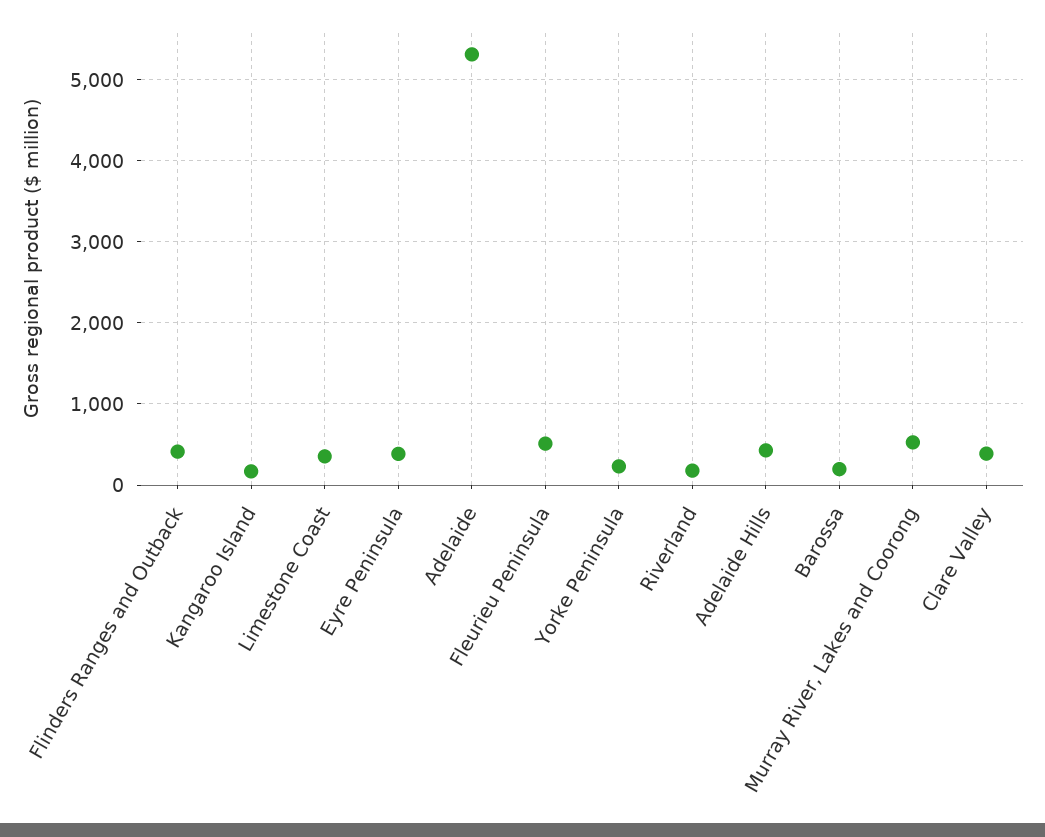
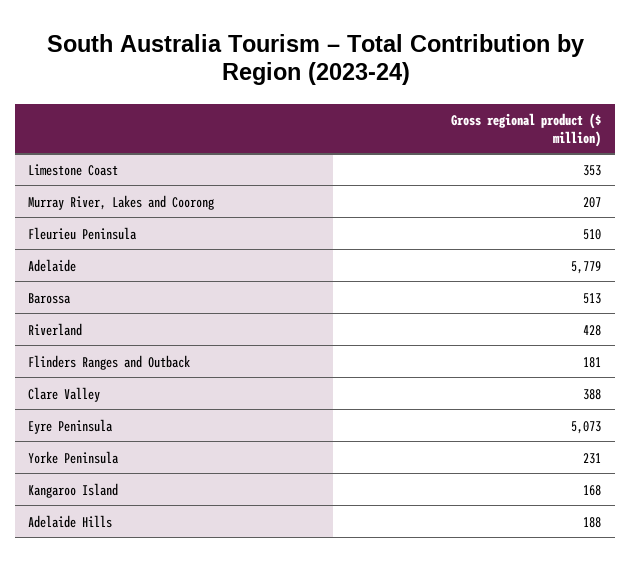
Flinders Ranges and Outback: 400 -> 181
Eyre Peninsula: 400 -> 5073
Adelaide: 5300 -> 5779
Riverland: 200 -> 428
Adelaide Hills: 400 -> 188
Barossa: 200 -> 513
Murray River, Lakes and Coorong: 500 -> 207

